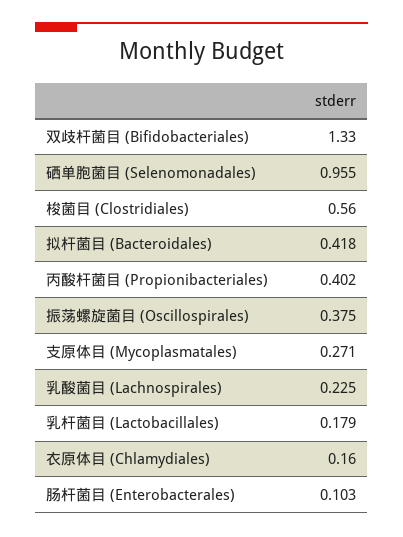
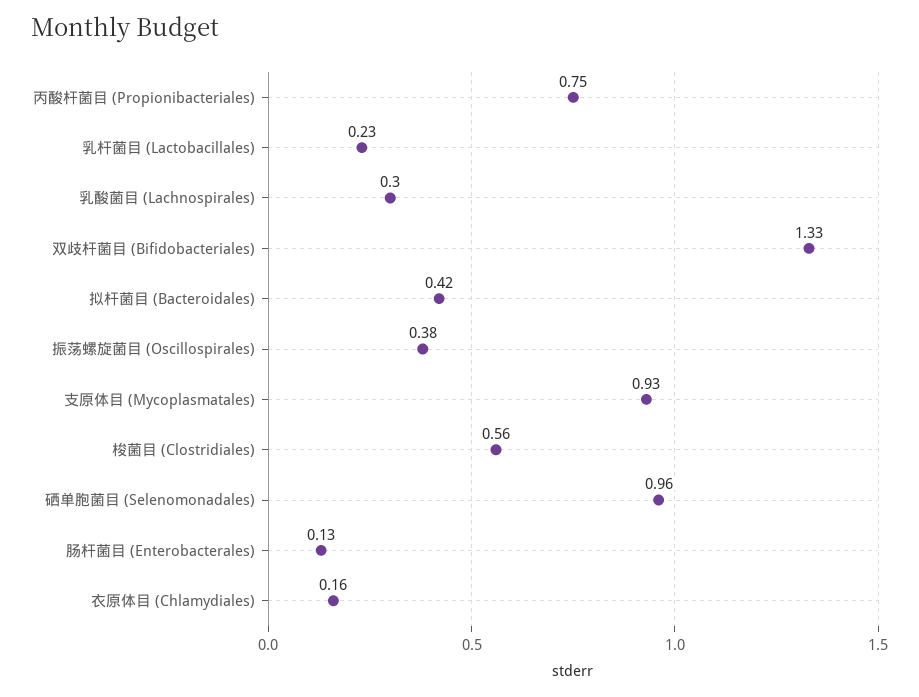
丙酸杆菌目 (Propionibacteriales): 0.402 -> 0.75
支原体目 (Mycoplasmatales): 0.271 -> 0.93
乳酸菌目 (Lachnospirales): 0.225 -> 0.3
乳杆菌目 (Lactobacillales): 0.179 -> 0.23
肠杆菌目 (Enterobacterales): 0.103 -> 0.13

